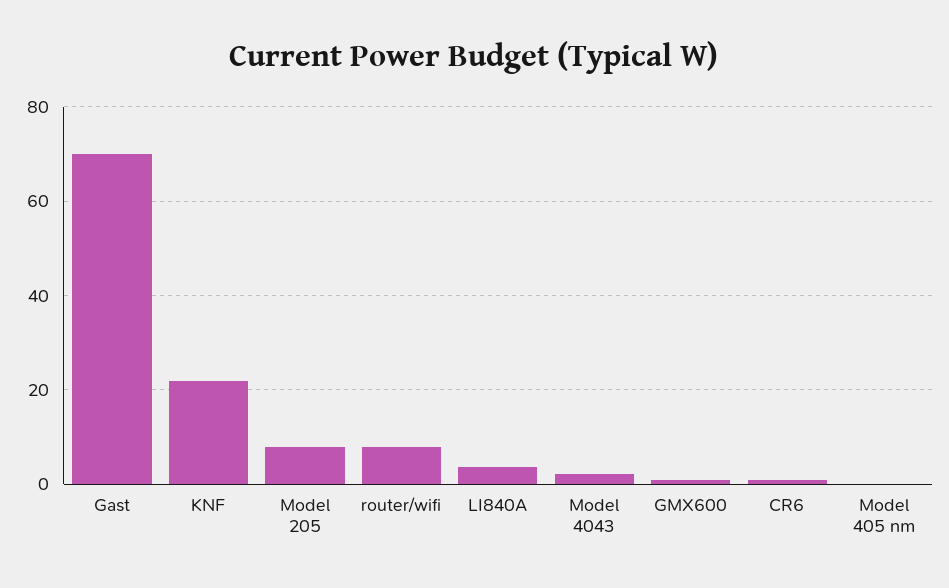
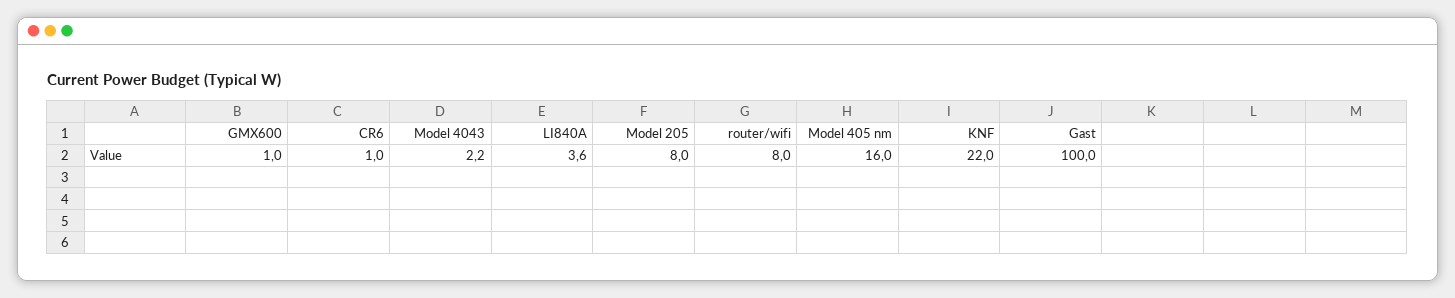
Gast: 70 -> 100
Model 405 nm: 0 -> 16

